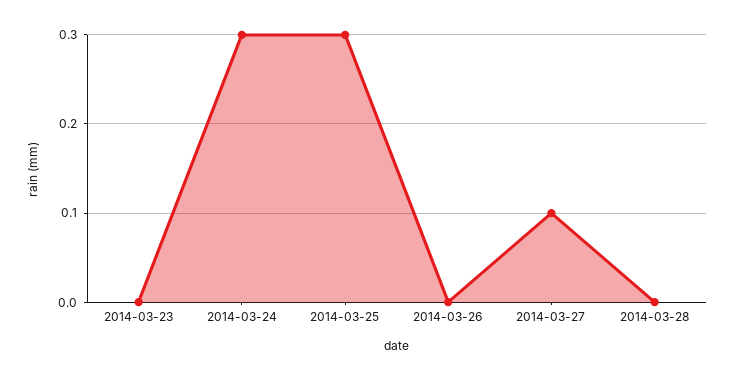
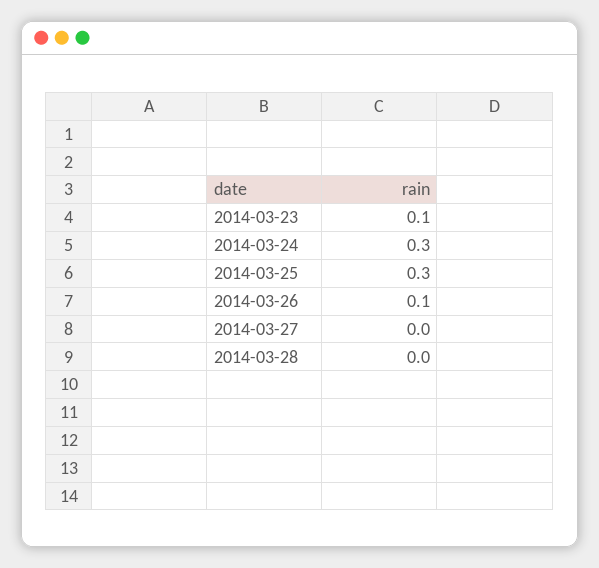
2014-03-23: 0 -> 0.1
2014-03-26: 0 -> 0.1
2014-03-27: 0.1 -> 0

